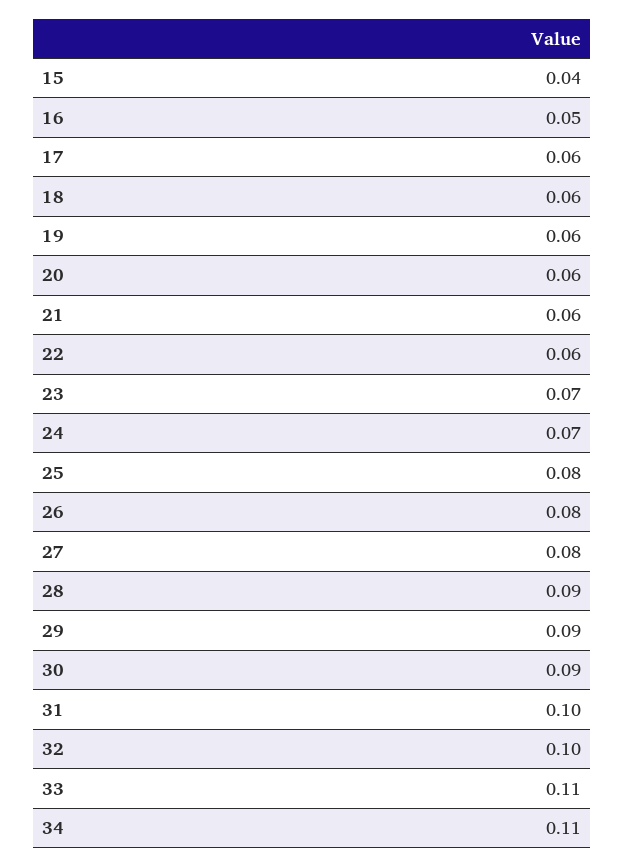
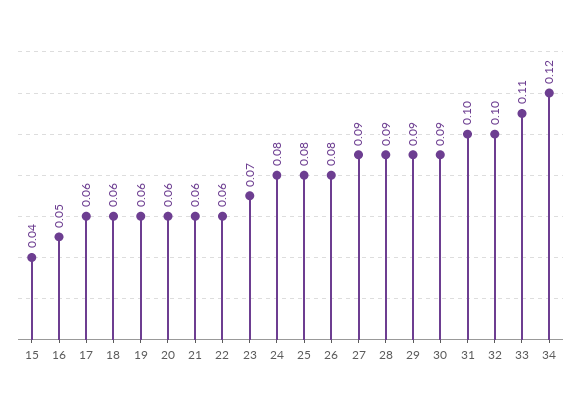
24: 0.07 -> 0.08
27: 0.08 -> 0.09
34: 0.11 -> 0.12

